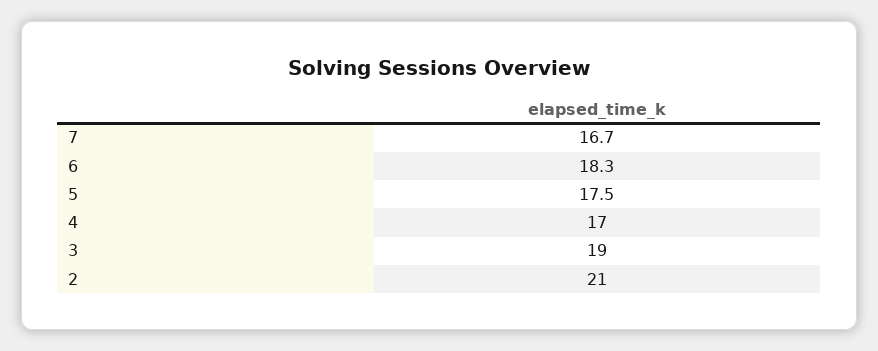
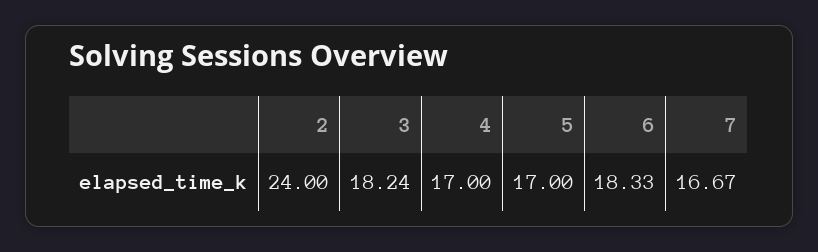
5: 17.5 -> 17
3: 19 -> 18.24
2: 21 -> 24

